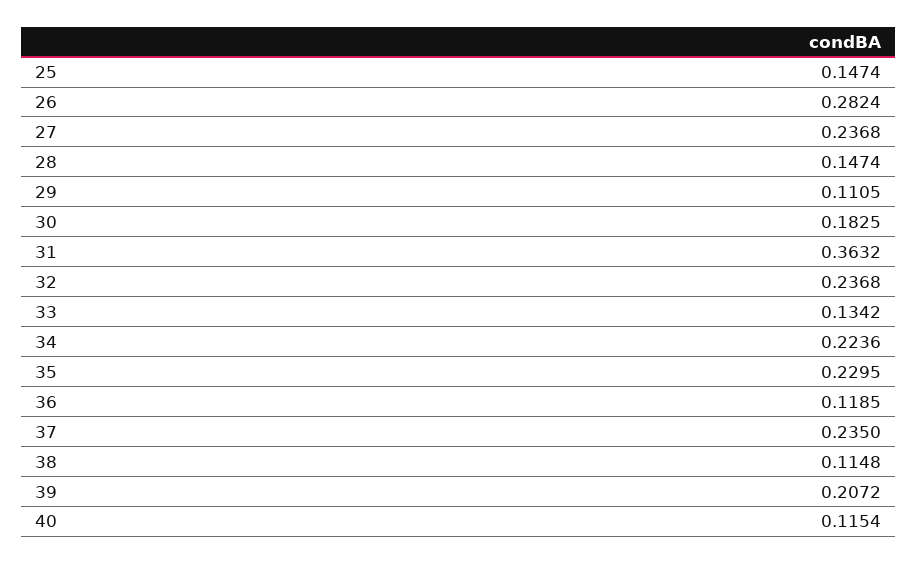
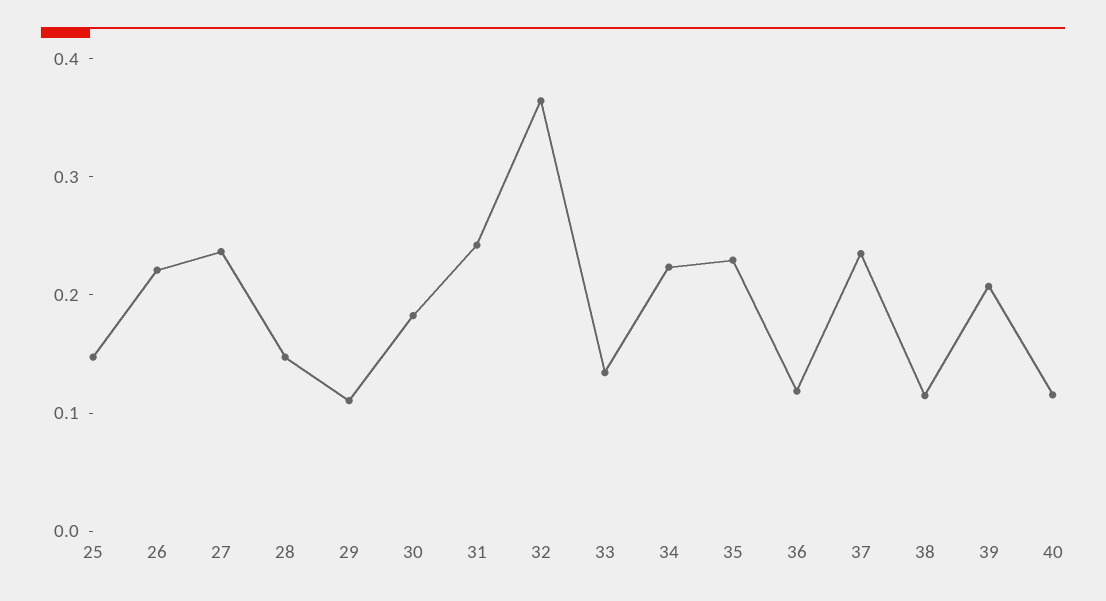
26: 0.2824 -> 0.22
31: 0.3632 -> 0.24
32: 0.2368 -> 0.36

